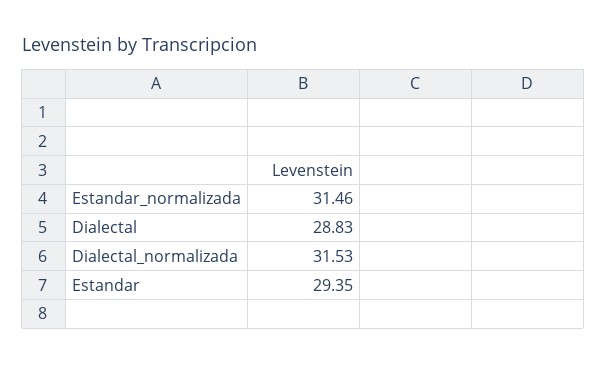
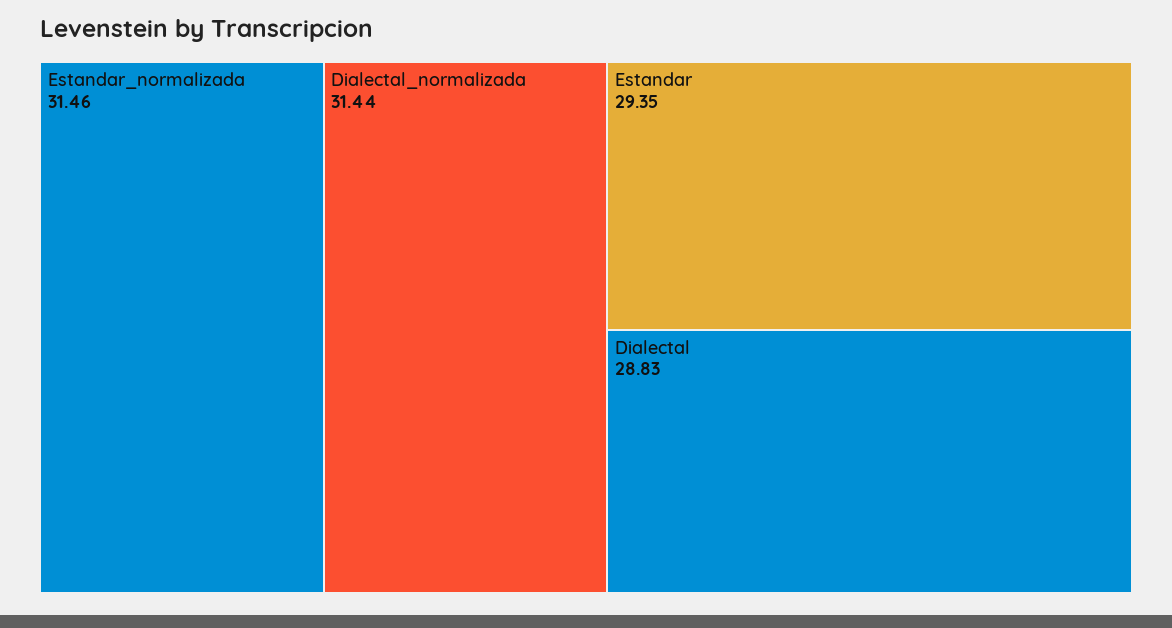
Dialectal_normalizada: 31.53 -> 31.44

